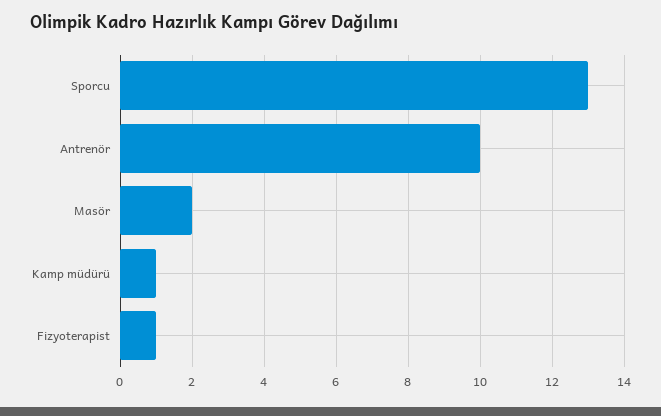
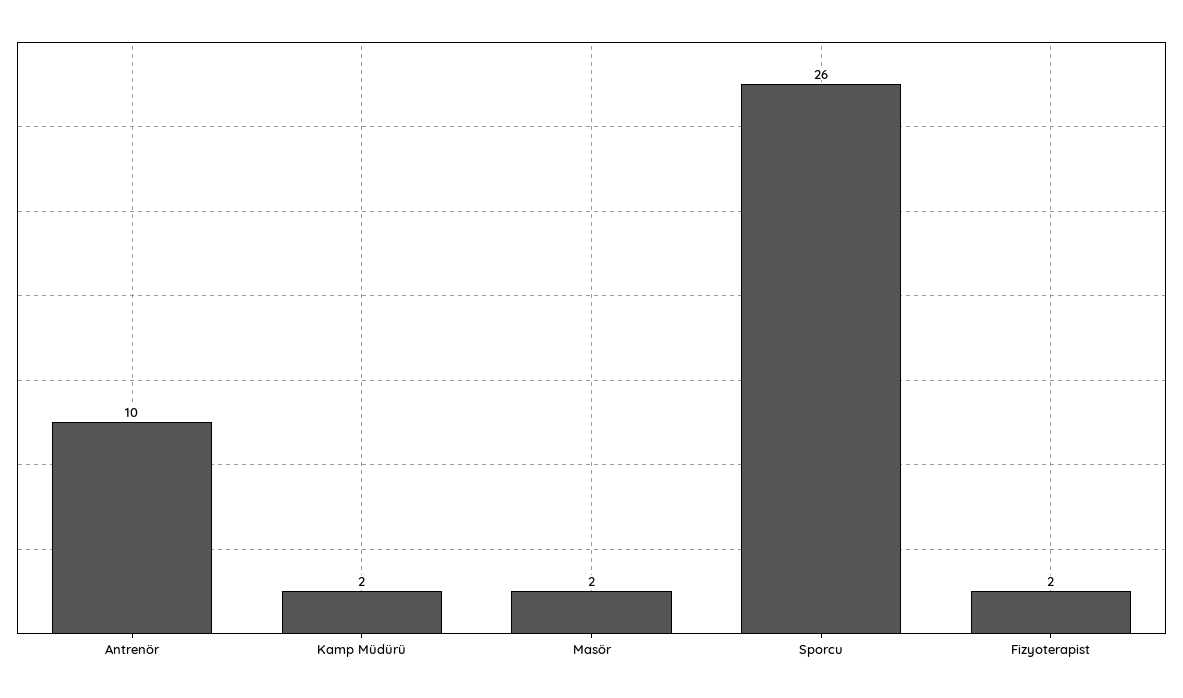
Sporcu: 13 -> 26
Kamp müdürü: 1 -> 2
Fizyoterapist: 1 -> 2

